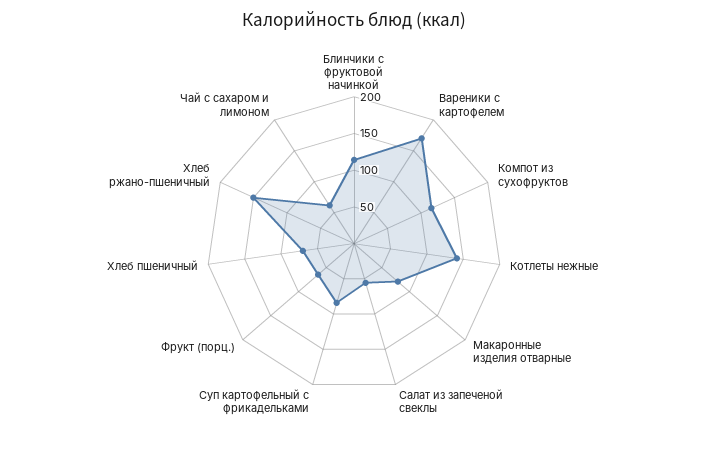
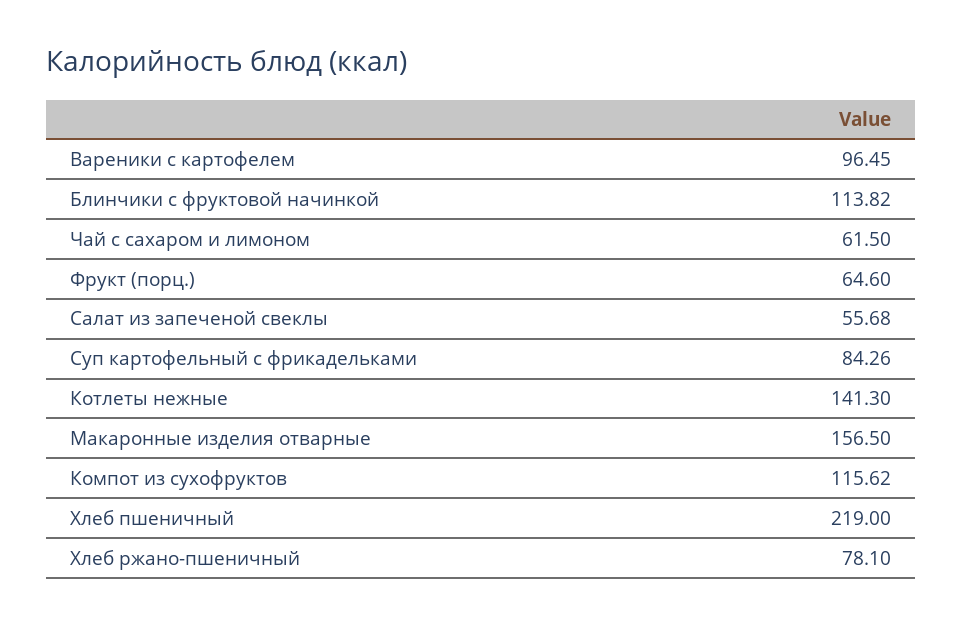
Вареники с картофелем: 175 -> 96.45
Макаронные изделия отварные: 75 -> 156.5
Хлеб пшеничный: 75 -> 219
Хлеб ржано-пшеничный: 150 -> 78.1

